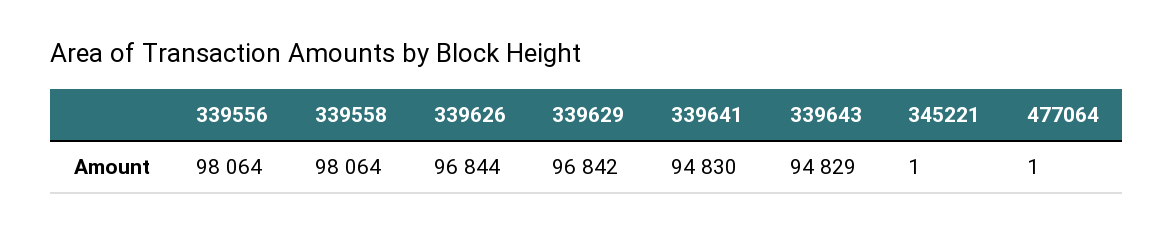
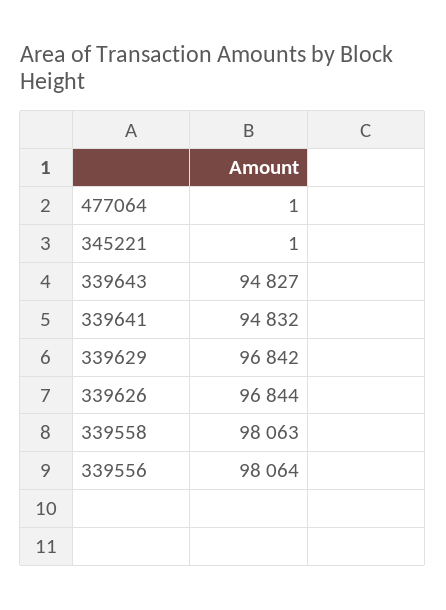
339558: 98064 -> 98063
339641: 94830 -> 94832
339643: 94829 -> 94827

